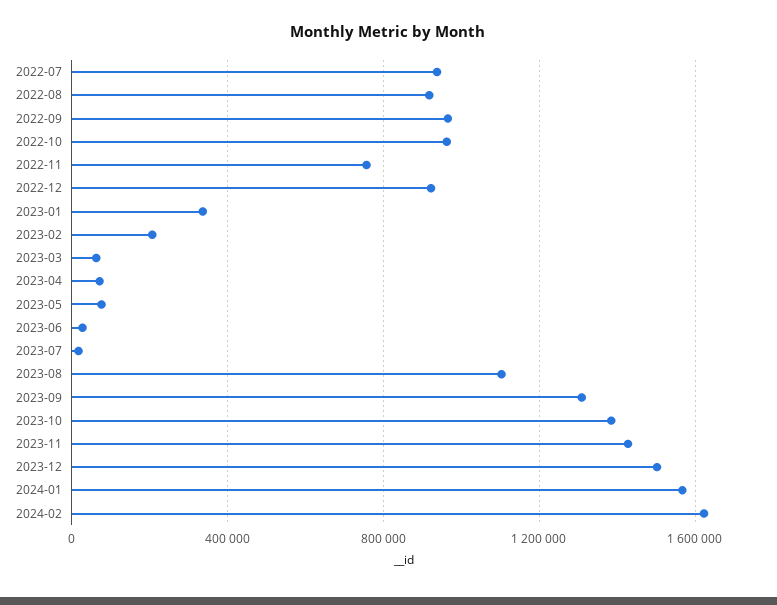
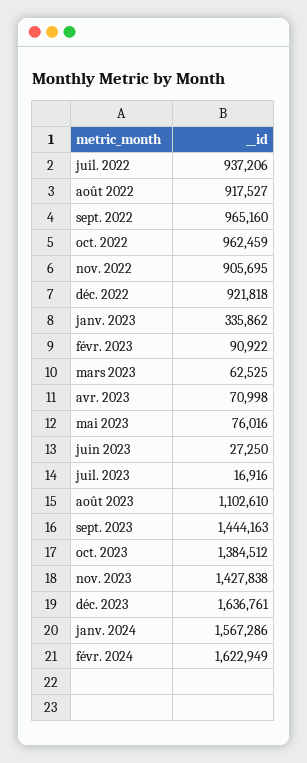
2022-11: 750000 -> 905695
2023-02: 200000 -> 90922
2023-09: 1300000 -> 1444163
2023-12: 1500000 -> 1636761

